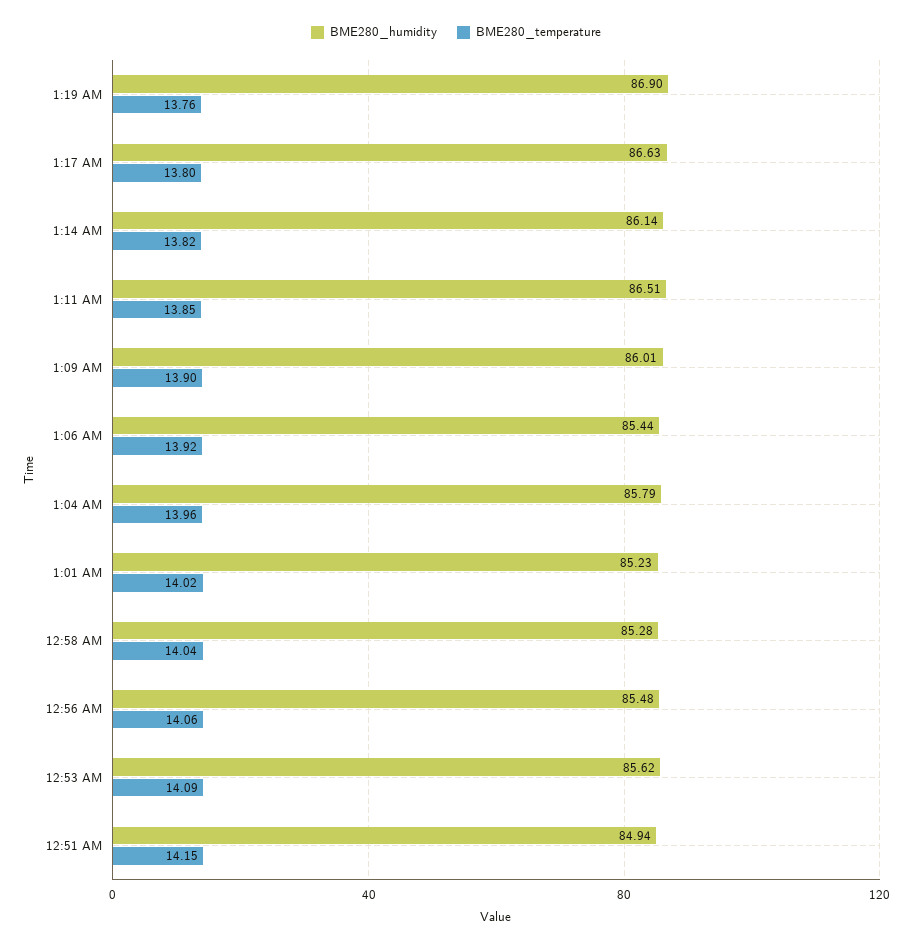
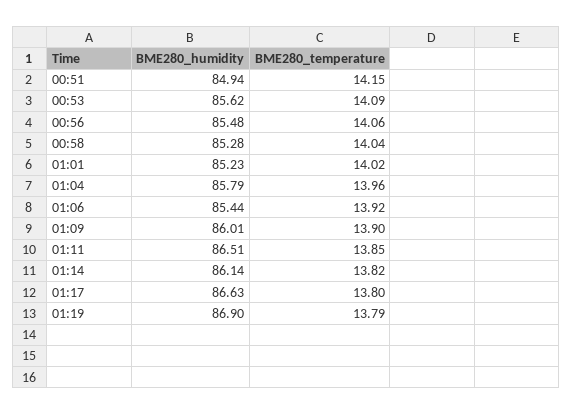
BME280_temperature, 1:19 AM: 13.76 -> 13.79

